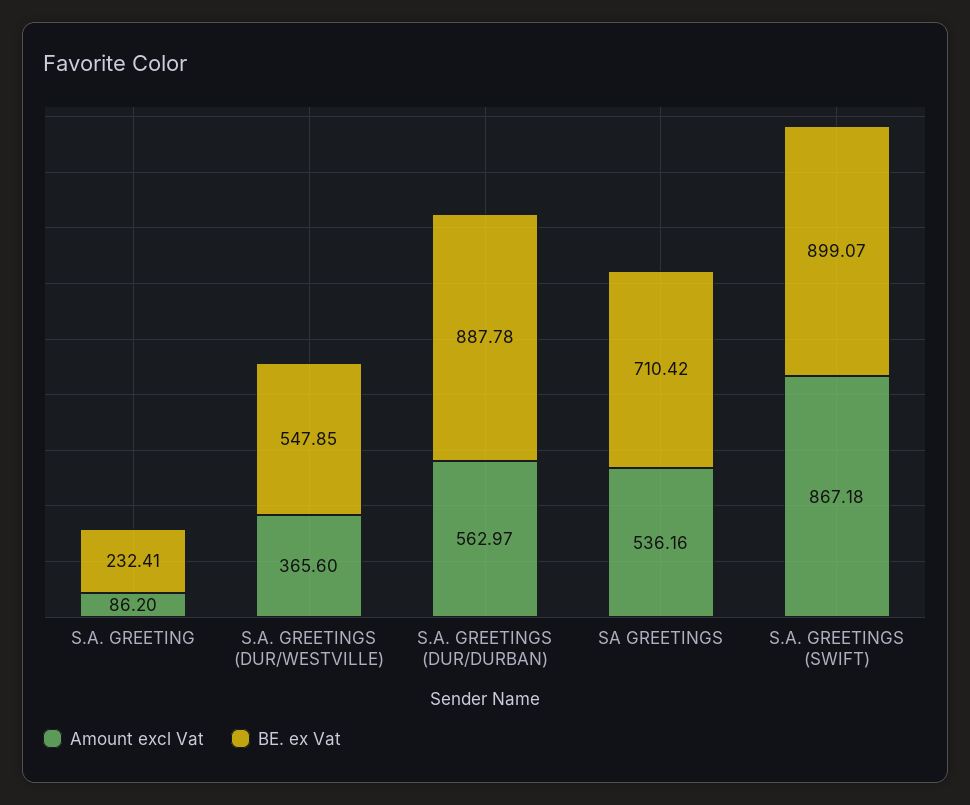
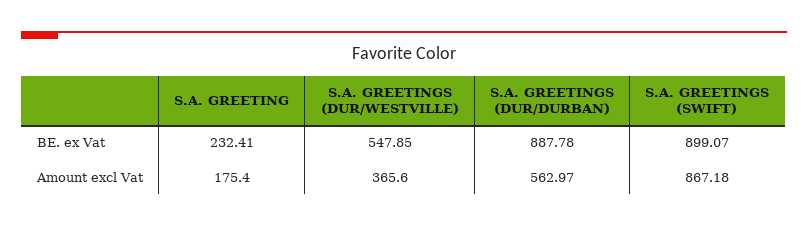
Amount excl Vat, S.A. GREETING: 86.2 -> 175.4
Amount excl Vat, SA GREETINGS: 536.16 -> none
BE. ex Vat, SA GREETINGS: 710.42 -> none

